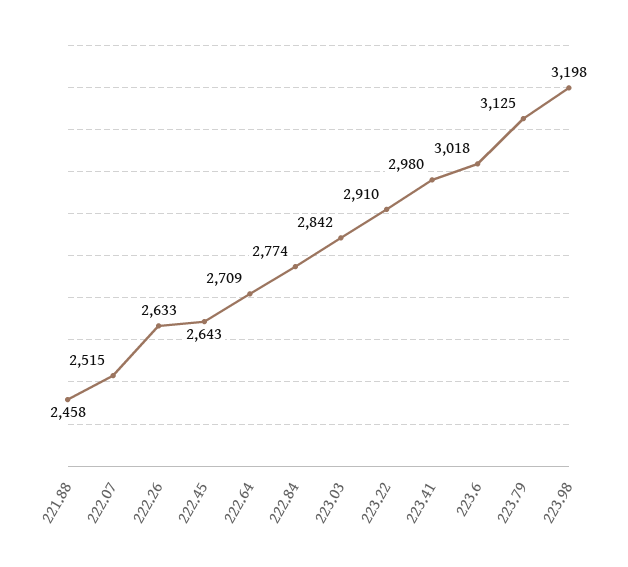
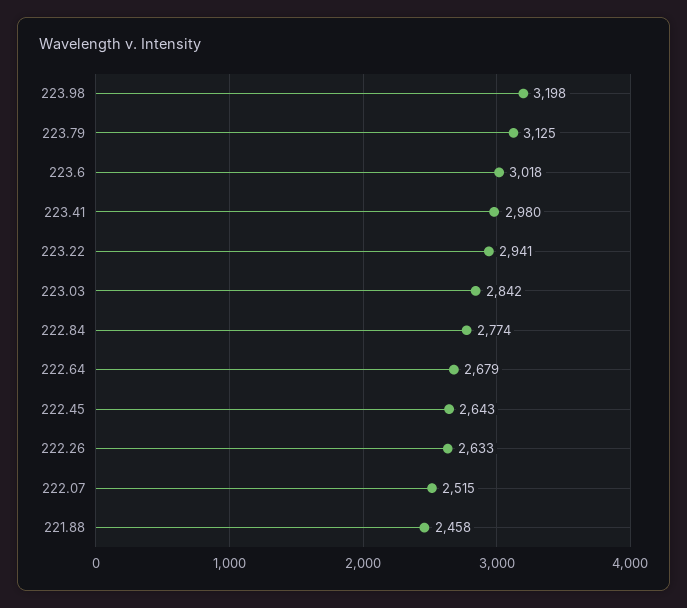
222.64: 2709 -> 2679
223.22: 2910 -> 2941

